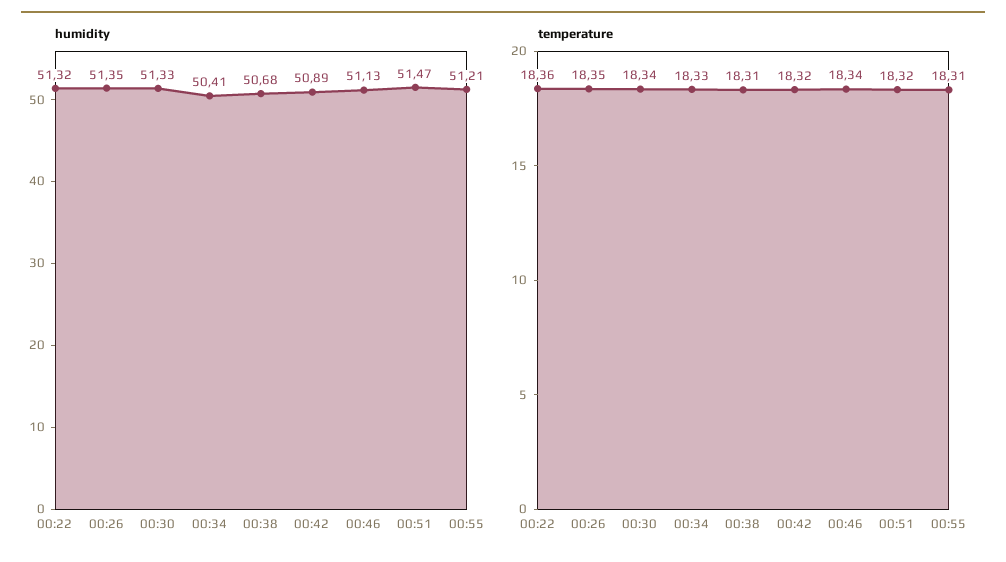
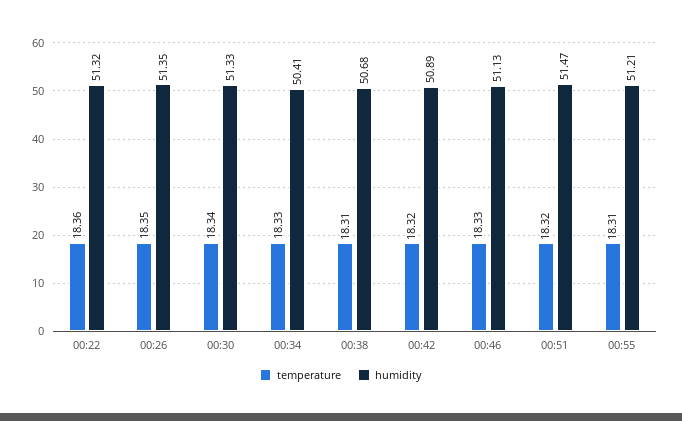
temperature, 00:46: 18.34 -> 18.33

